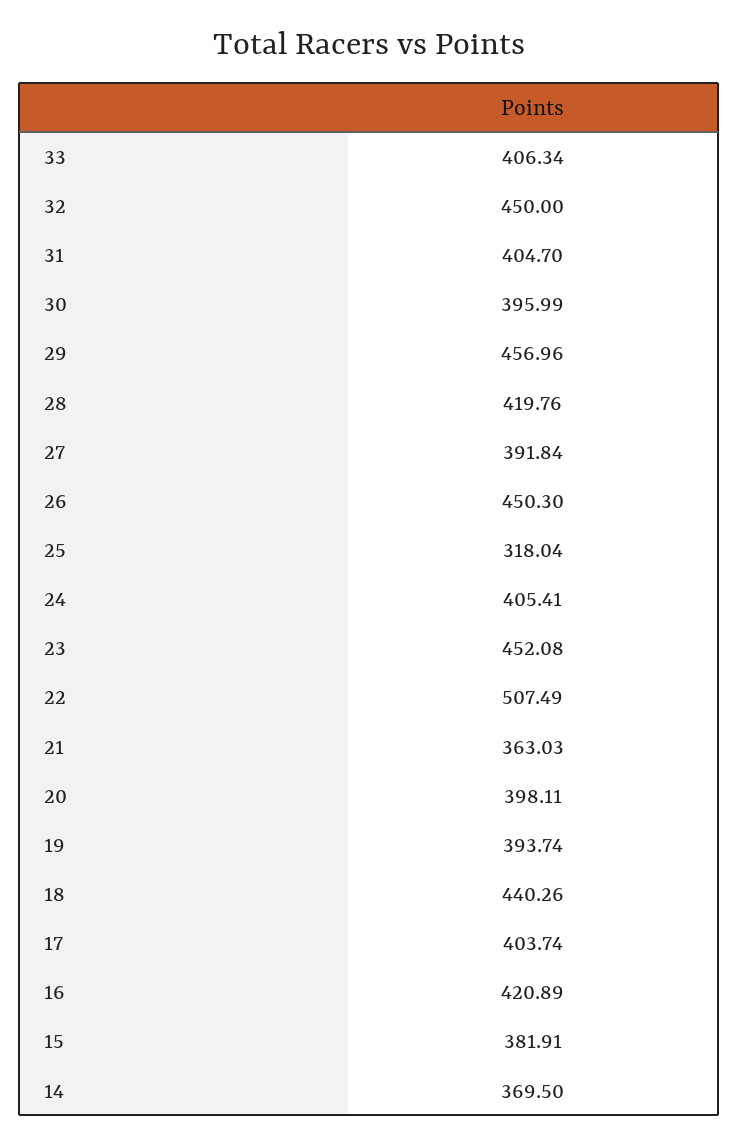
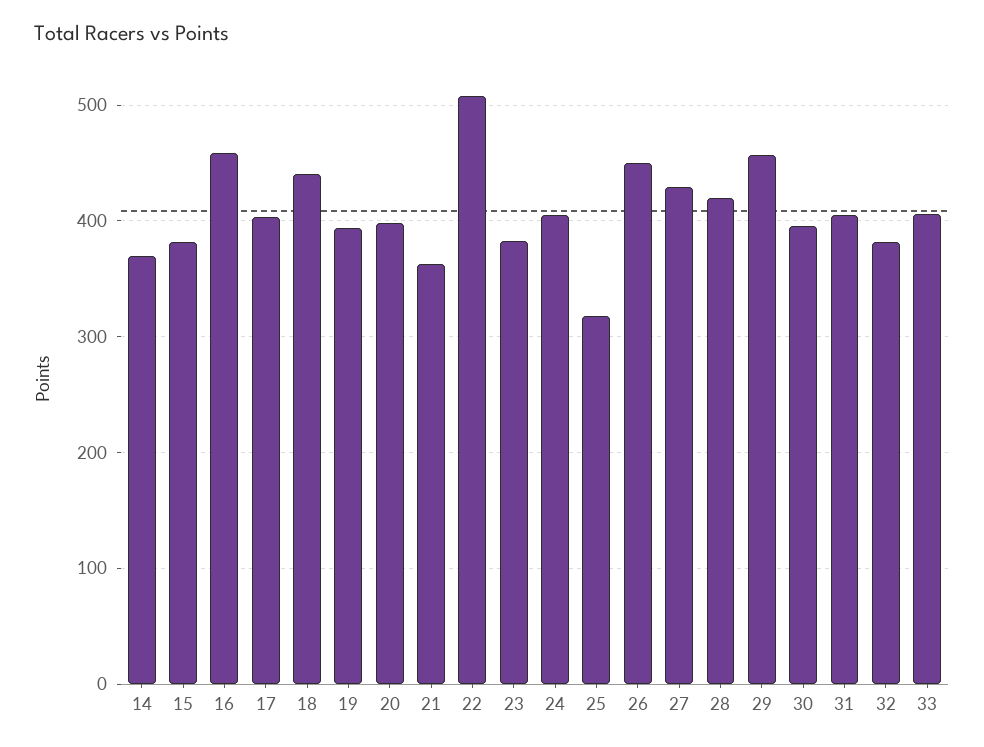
32: 450 -> 380
27: 391.84 -> 430
23: 452.08 -> 380
16: 420.89 -> 460

